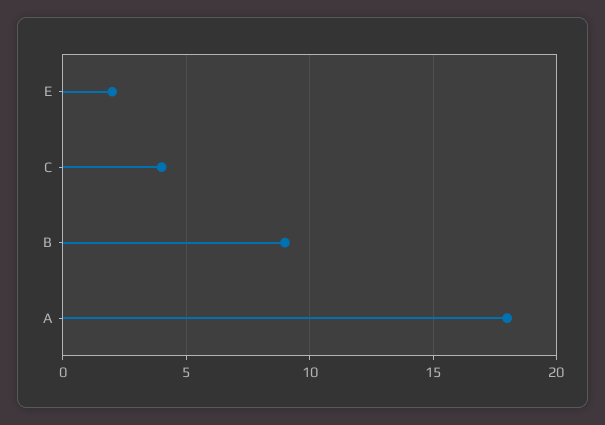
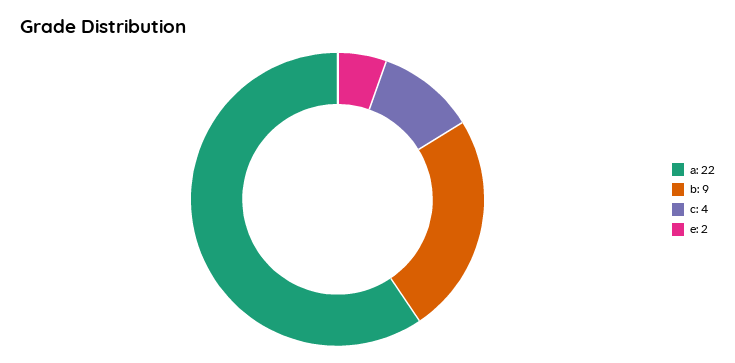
A: 18 -> 22

